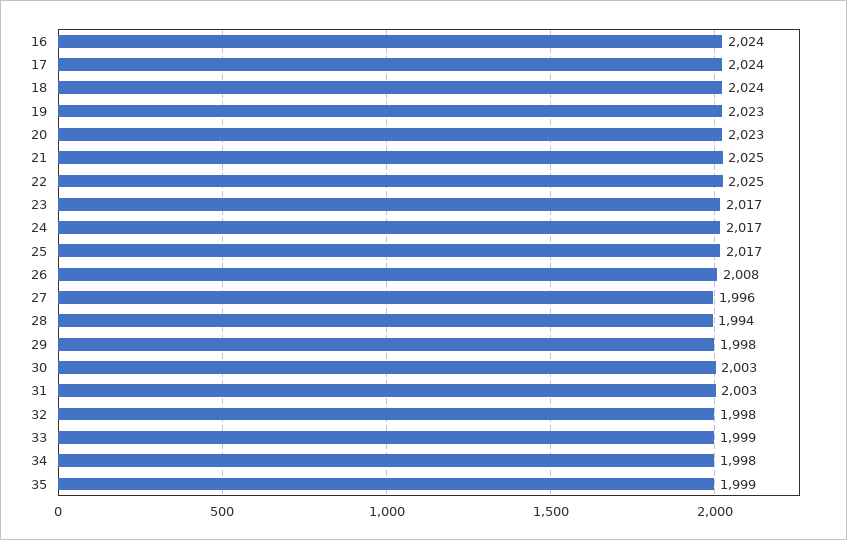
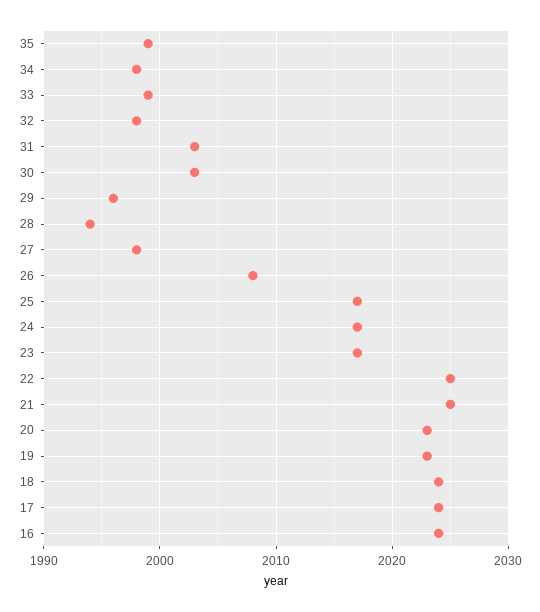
27: 1996 -> 1998
29: 1998 -> 1996

